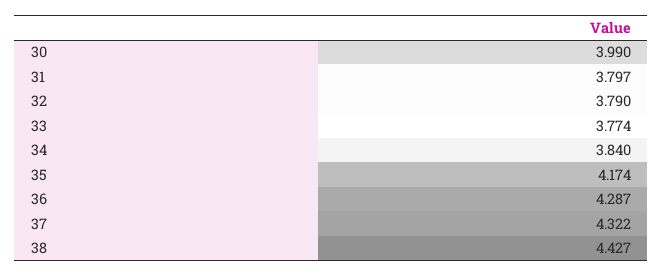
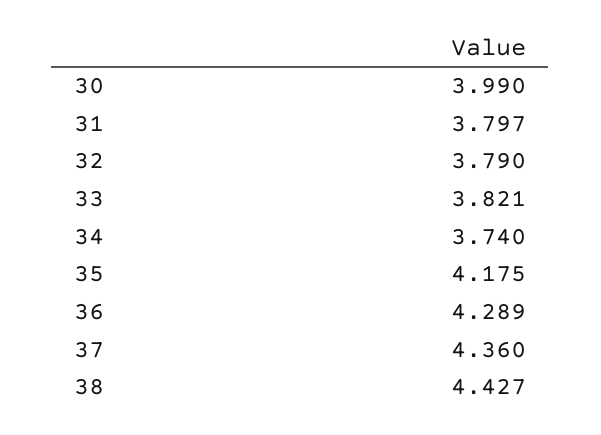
33: 3.774 -> 3.821
34: 3.84 -> 3.74
35: 4.174 -> 4.175
36: 4.287 -> 4.289
37: 4.322 -> 4.36

